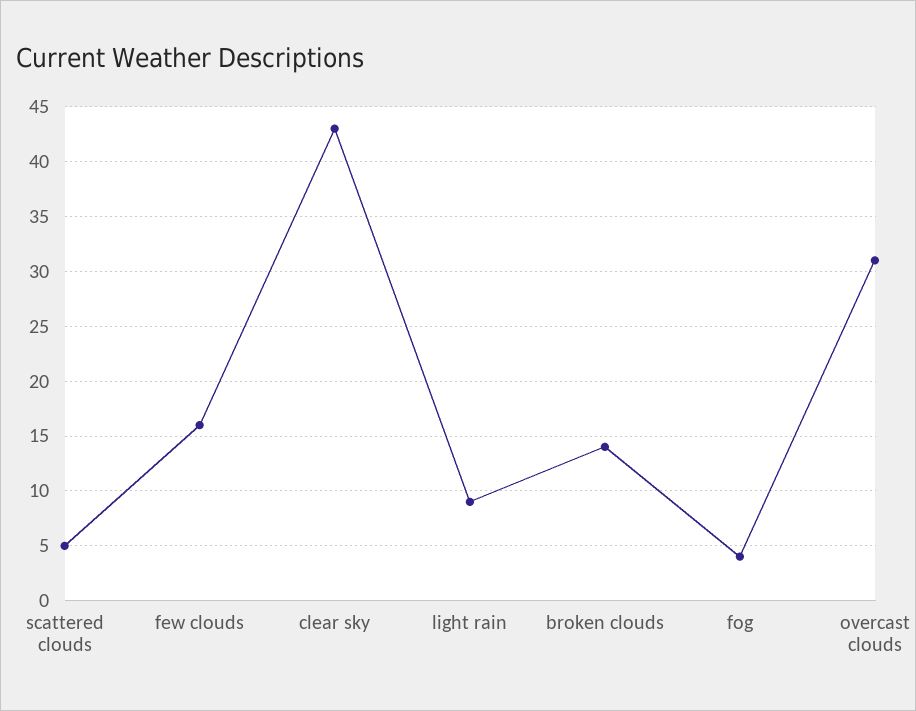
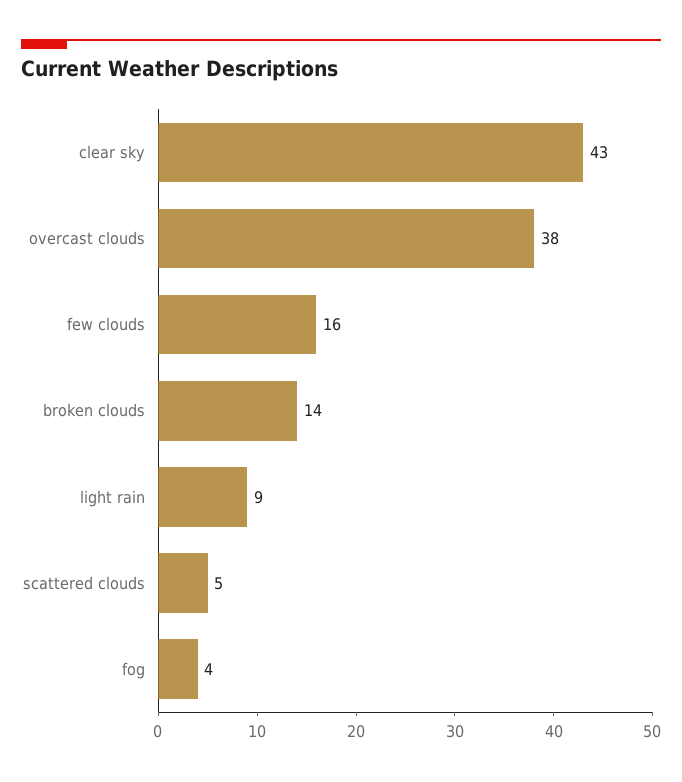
overcast clouds: 31 -> 38

